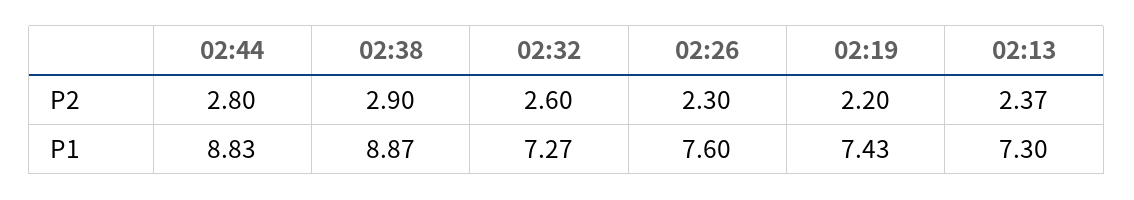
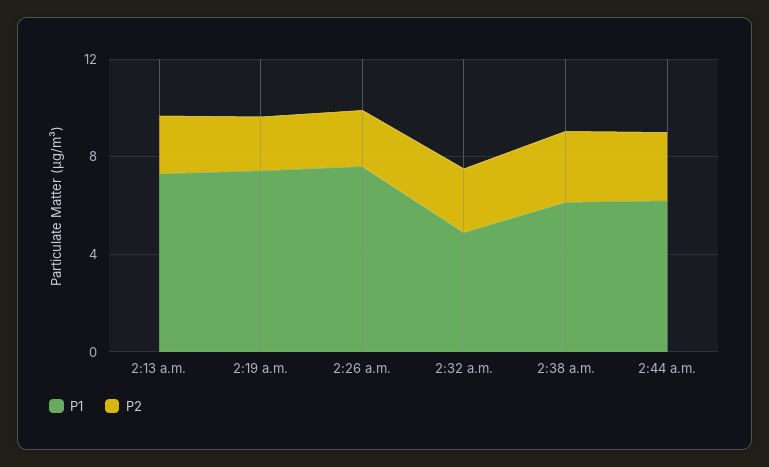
P1, 02:44: 8.83 -> 6
P1, 02:38: 8.87 -> 6
P1, 02:32: 7.27 -> 5

